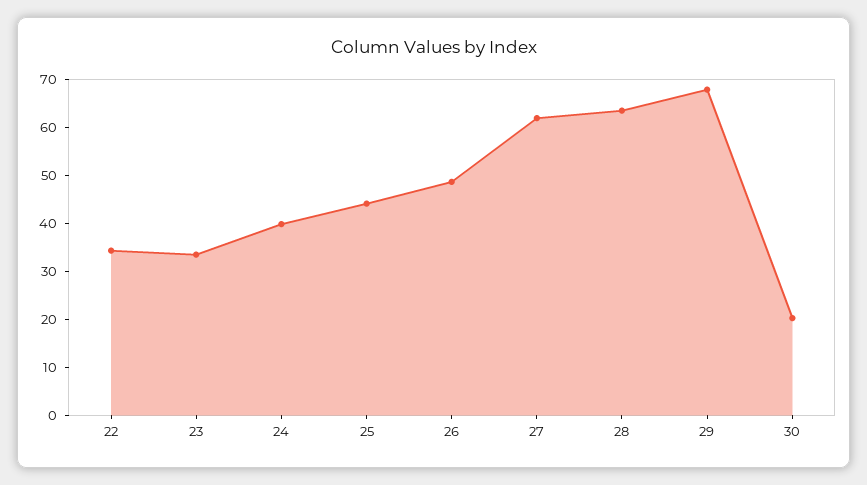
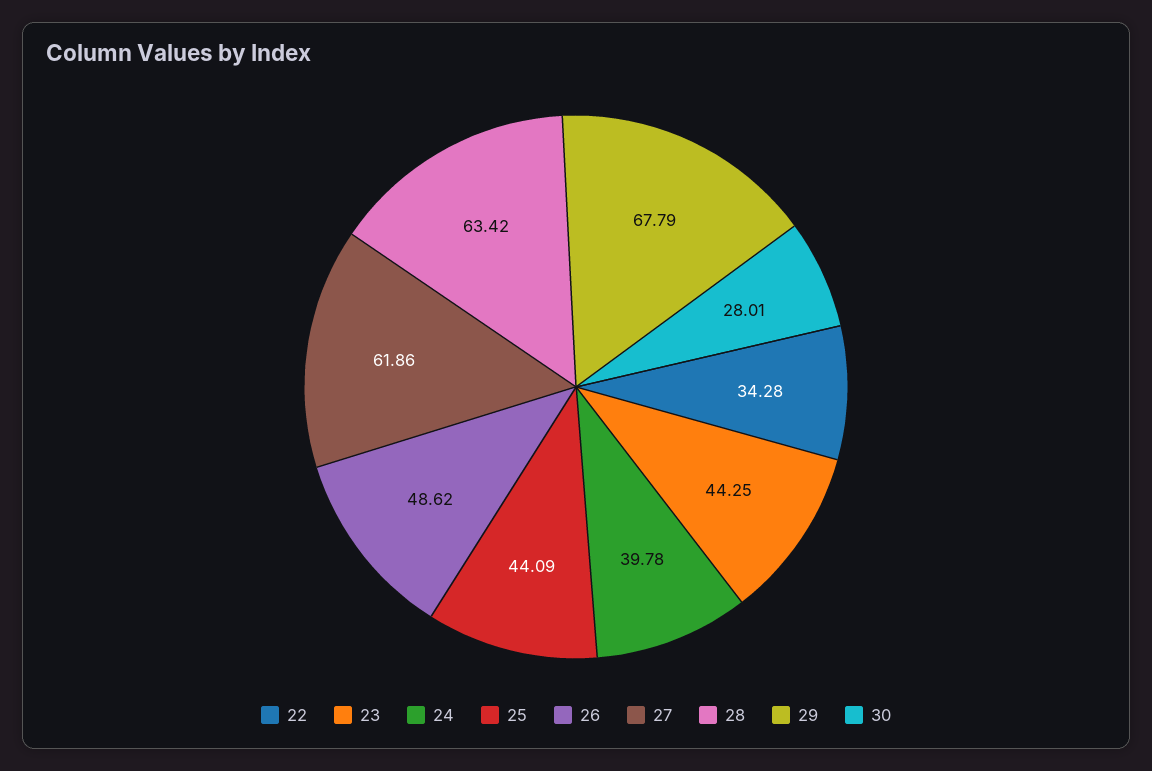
23: 34 -> 44.25
30: 20 -> 28.01

